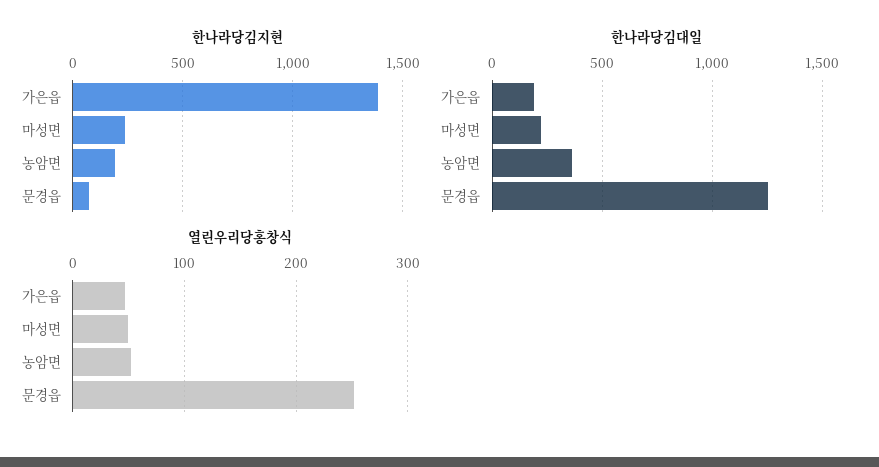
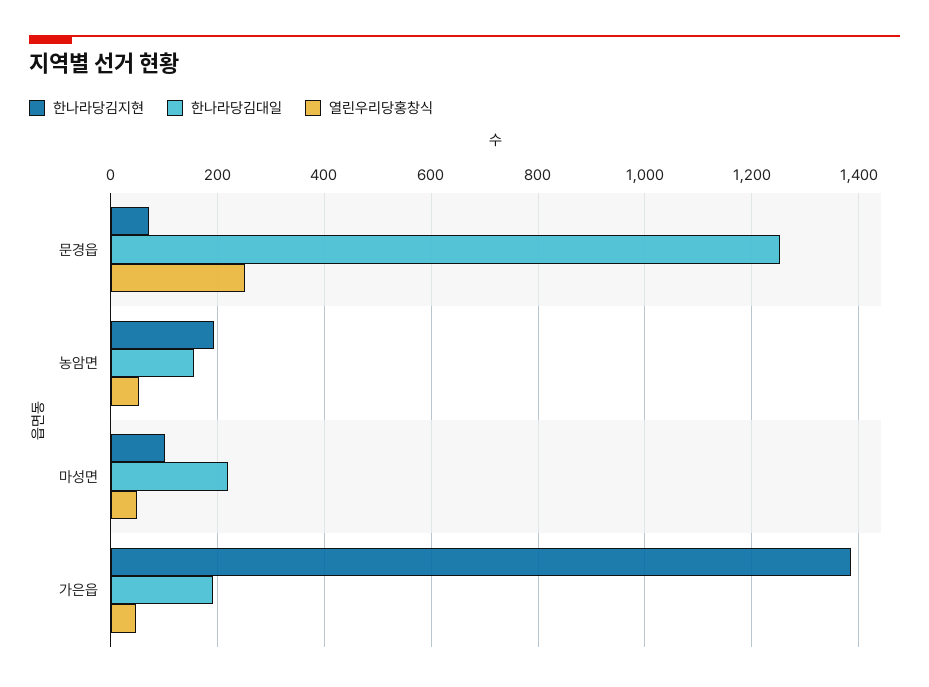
한나라당김지현, 마성면: 250 -> 100
한나라당김대일, 농암면: 350 -> 160

